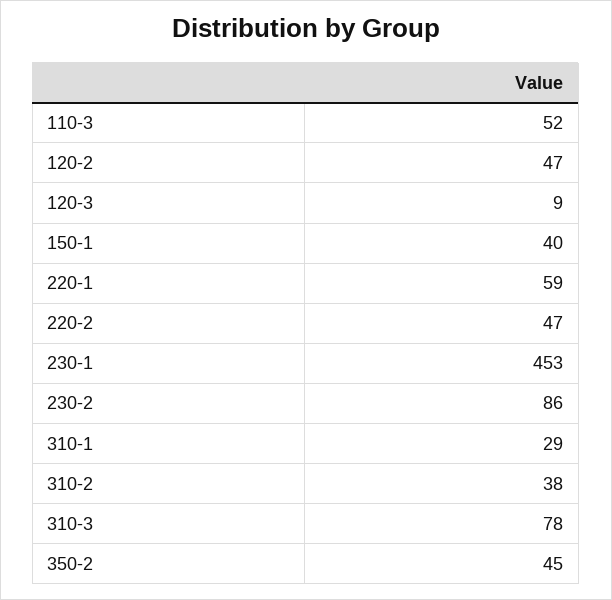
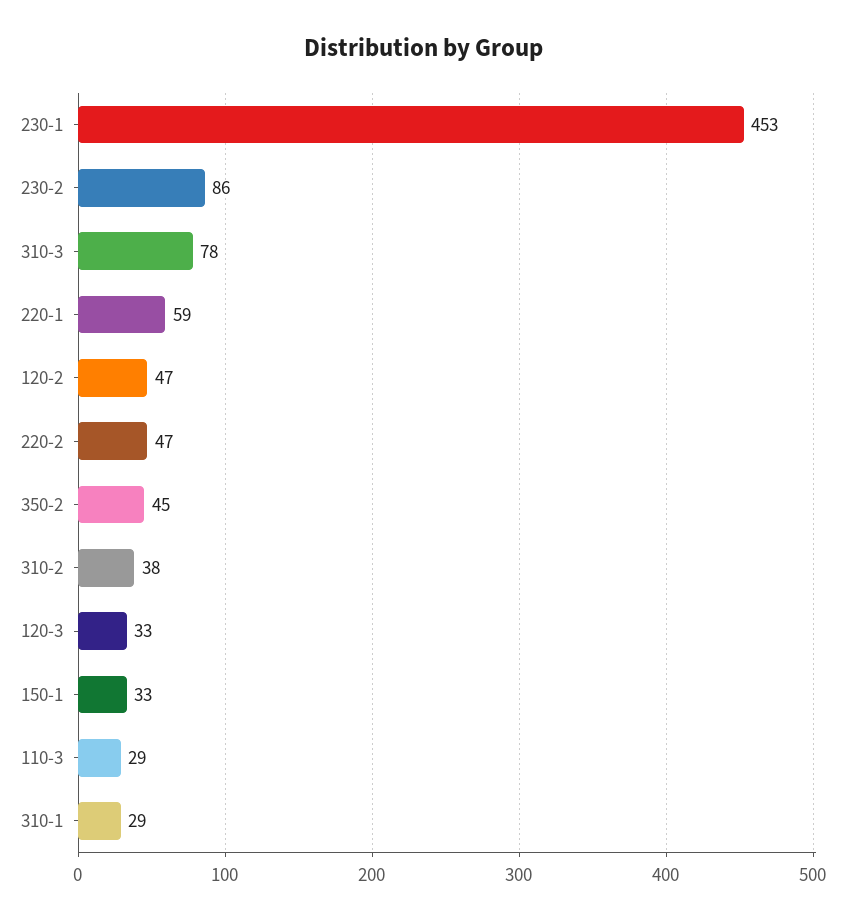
110-3: 52 -> 29
120-3: 9 -> 33
150-1: 40 -> 33

